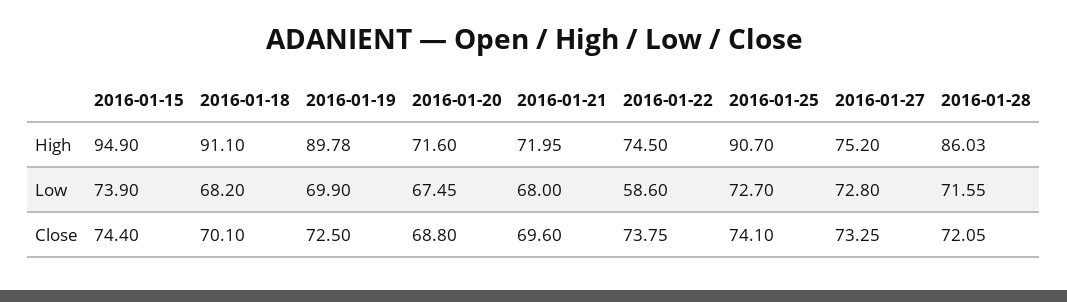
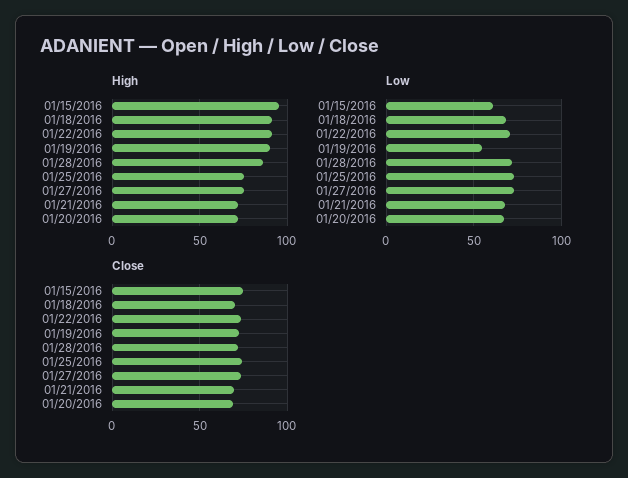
High, 2016-01-22: 74.5 -> 90
High, 2016-01-25: 90.7 -> 75
Low, 2016-01-15: 73.9 -> 60
Low, 2016-01-19: 69.9 -> 55
Low, 2016-01-22: 58.6 -> 70

